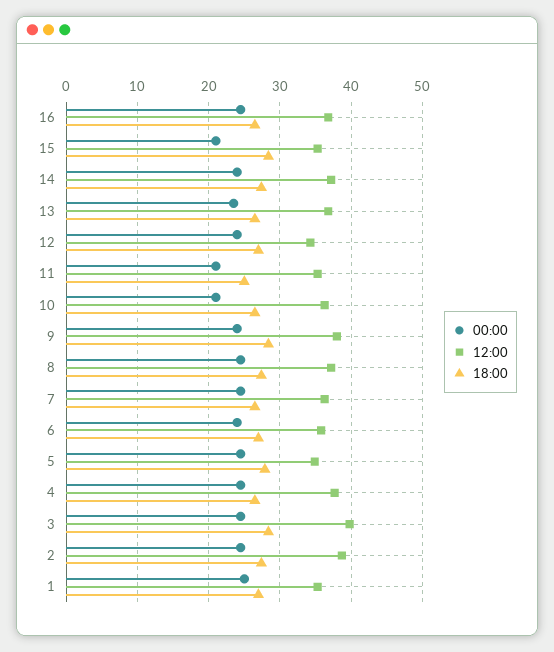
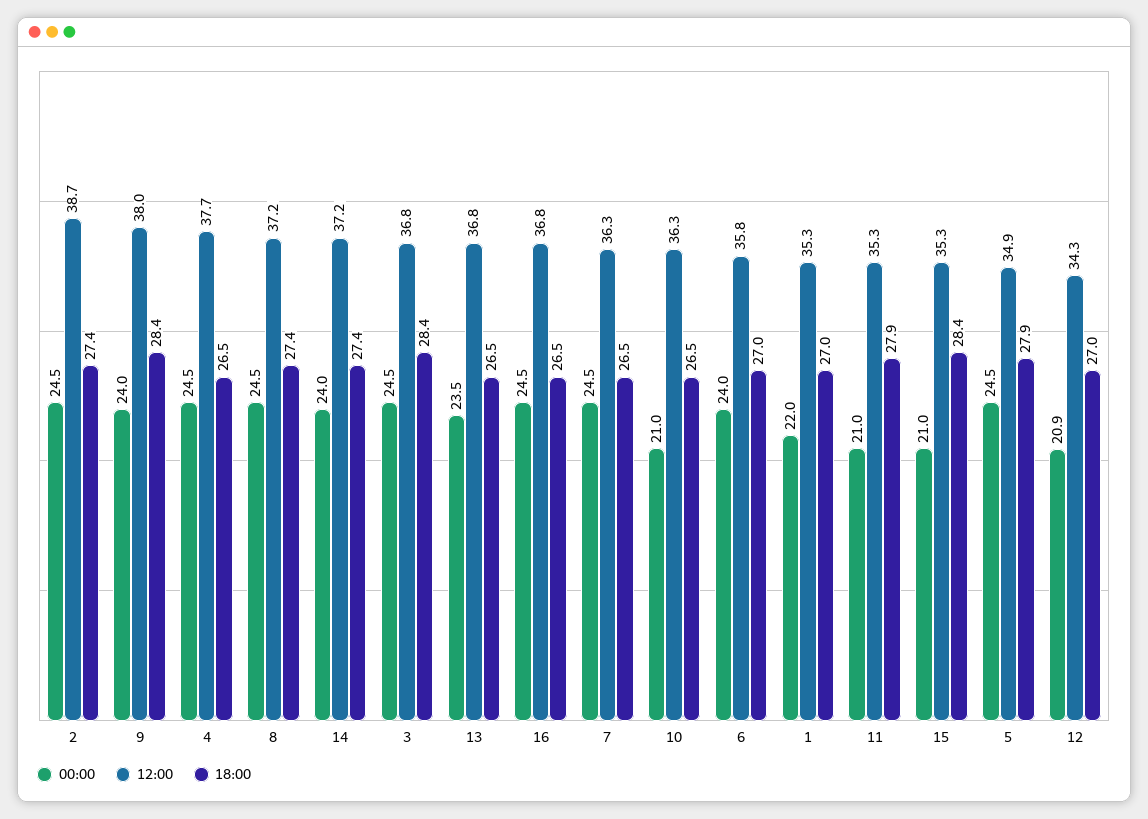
00:00, 12: 24 -> 20.9
18:00, 11: 25 -> 27.9
12:00, 3: 40 -> 36.8
00:00, 1: 25 -> 22

